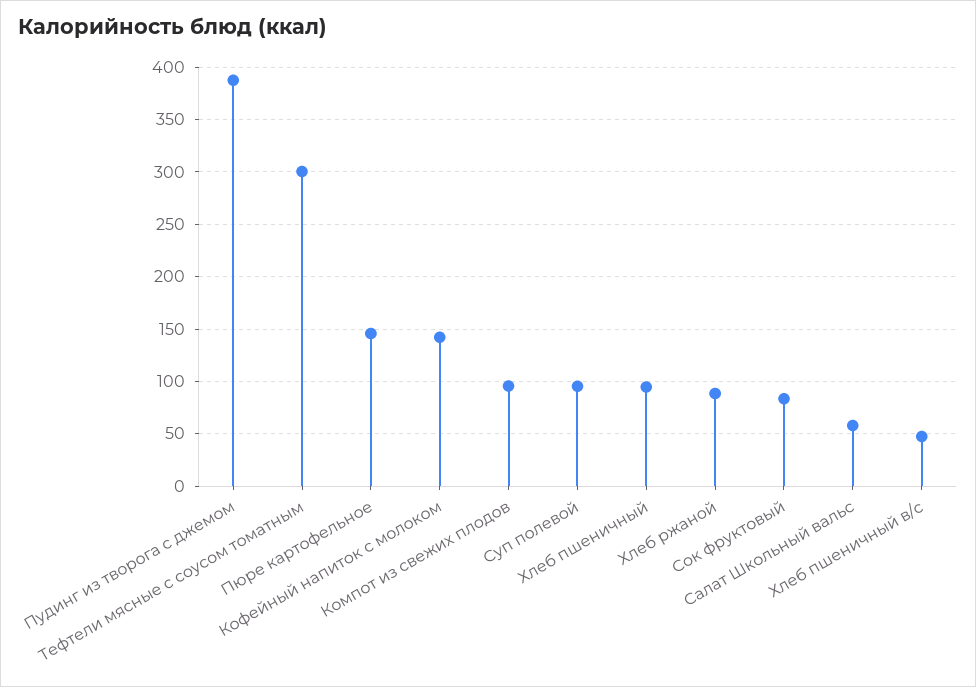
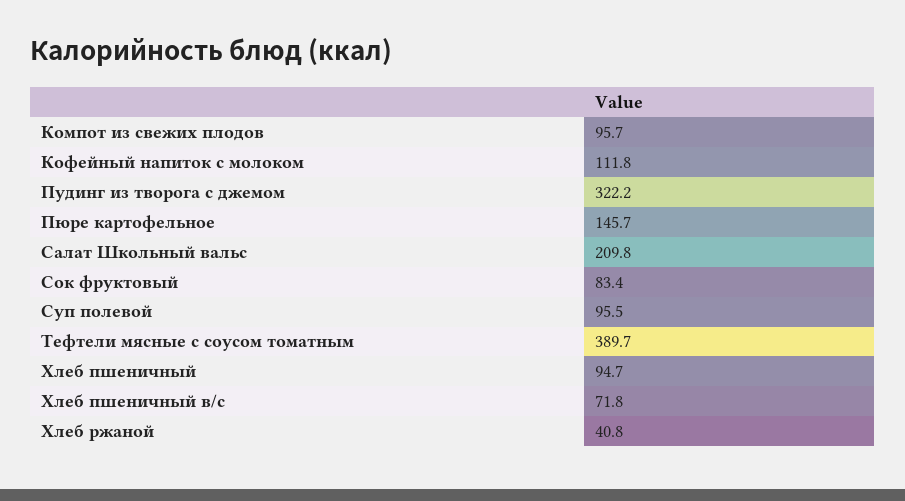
Пудинг из творога с джемом: 390 -> 322.2
Тефтели мясные с соусом томатным: 300 -> 389.7
Кофейный напиток с молоком: 140 -> 111.8
Хлеб ржаной: 90 -> 40.8
Салат Школьный вальс: 60 -> 209.8
Хлеб пшеничный в/с: 50 -> 71.8

